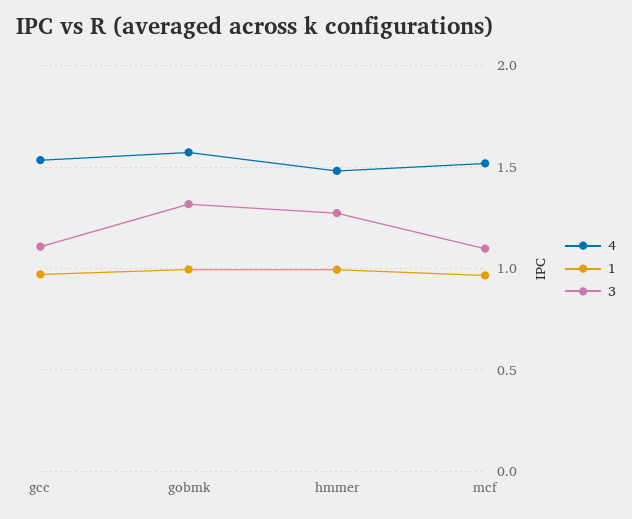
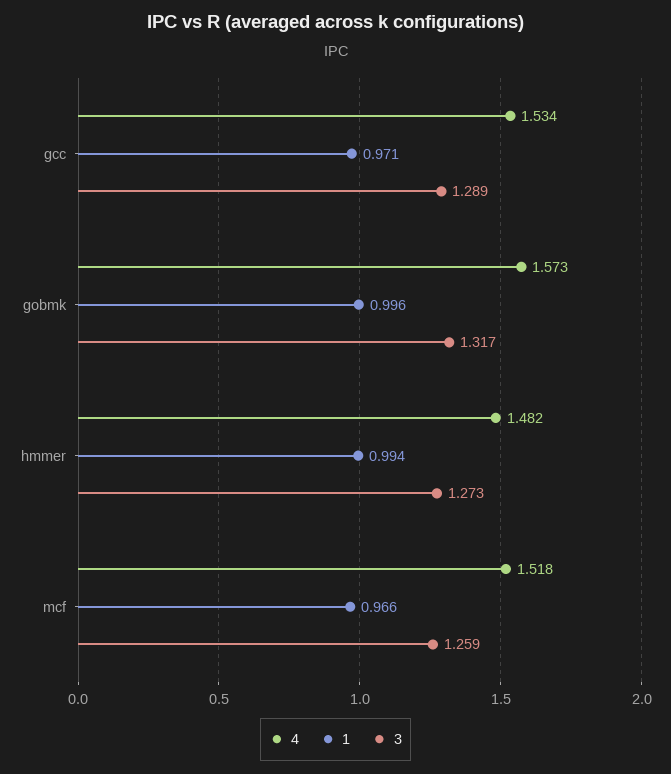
3, gcc: 1.1 -> 1.289
3, mcf: 1.1 -> 1.259

